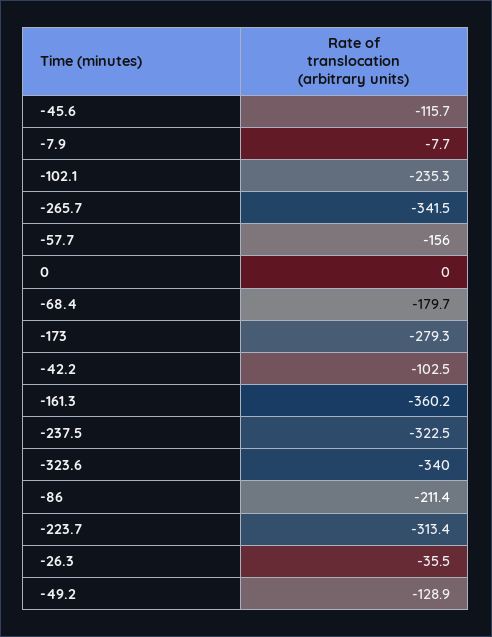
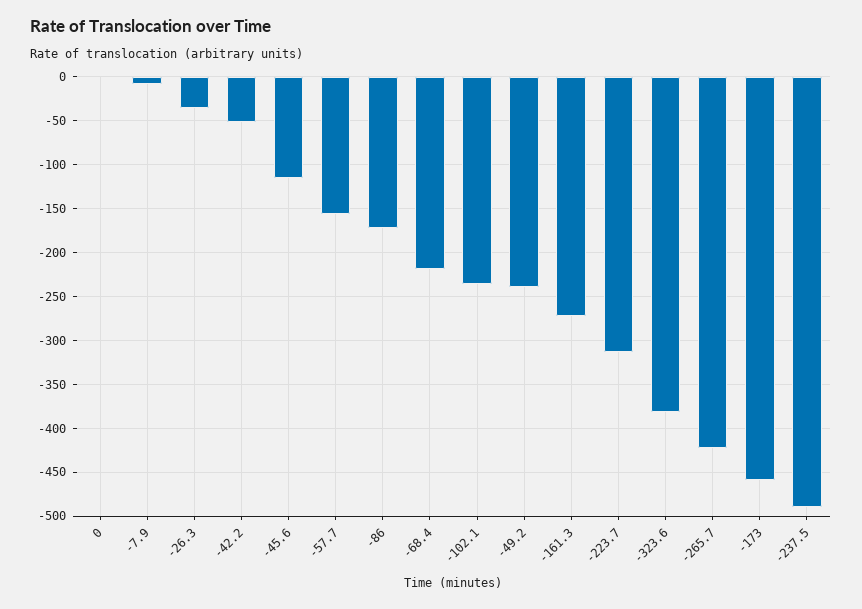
-265.7: -341.5 -> -420
-68.4: -179.7 -> -220
-173: -279.3 -> -460
-42.2: -102.5 -> -50
-161.3: -360.2 -> -270
-237.5: -322.5 -> -490
-323.6: -340 -> -380
-86: -211.4 -> -170
-49.2: -128.9 -> -240

